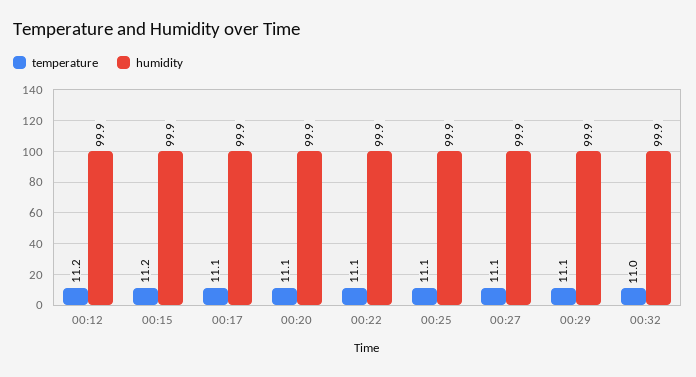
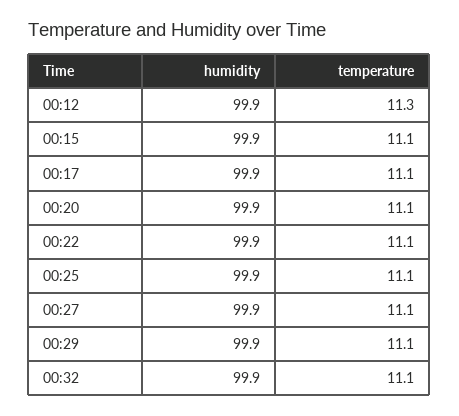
temperature, 00:12: 11.2 -> 11.3
temperature, 00:15: 11.2 -> 11.1
temperature, 00:32: 11 -> 11.1

